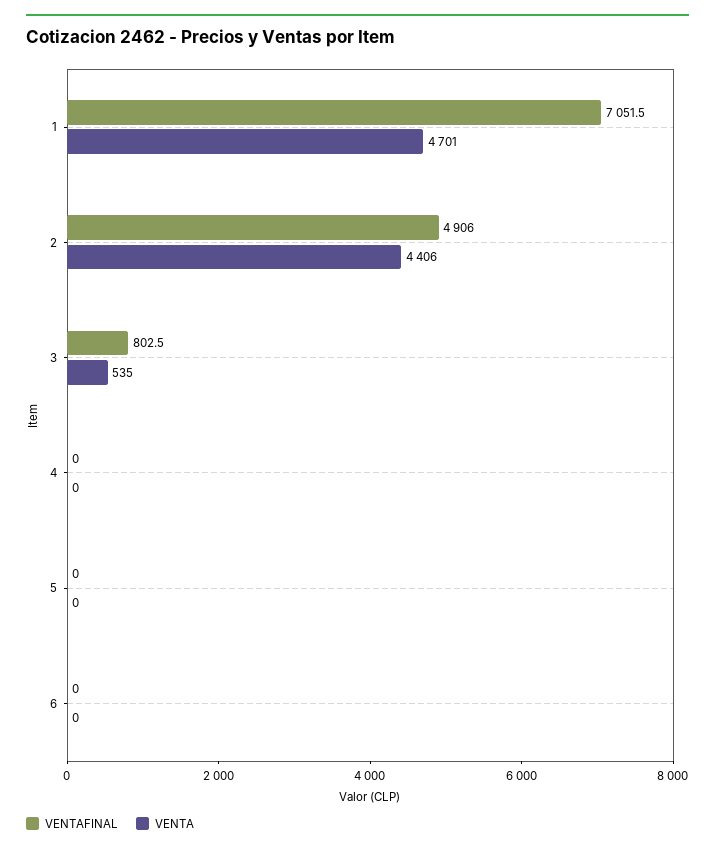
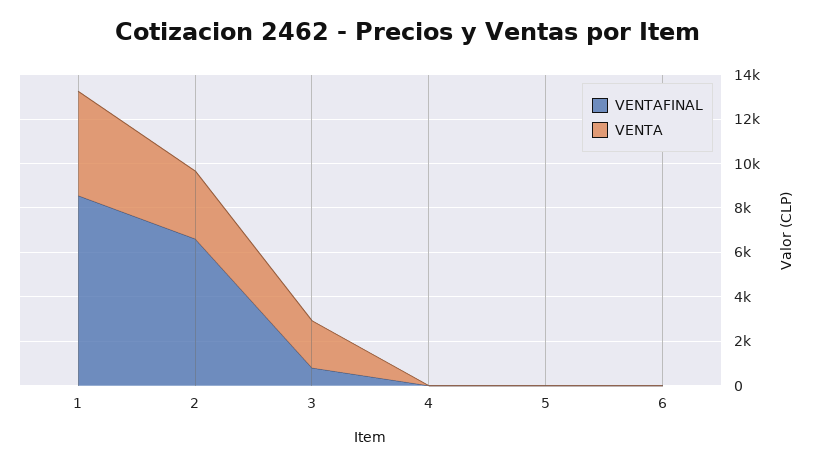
VENTAFINAL, 1: 7051.5 -> 8500
VENTAFINAL, 2: 4906 -> 6500
VENTA, 2: 4406 -> 3000
VENTA, 3: 535 -> 2000

